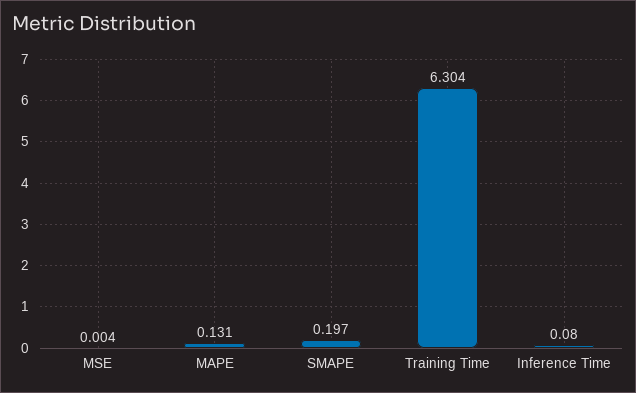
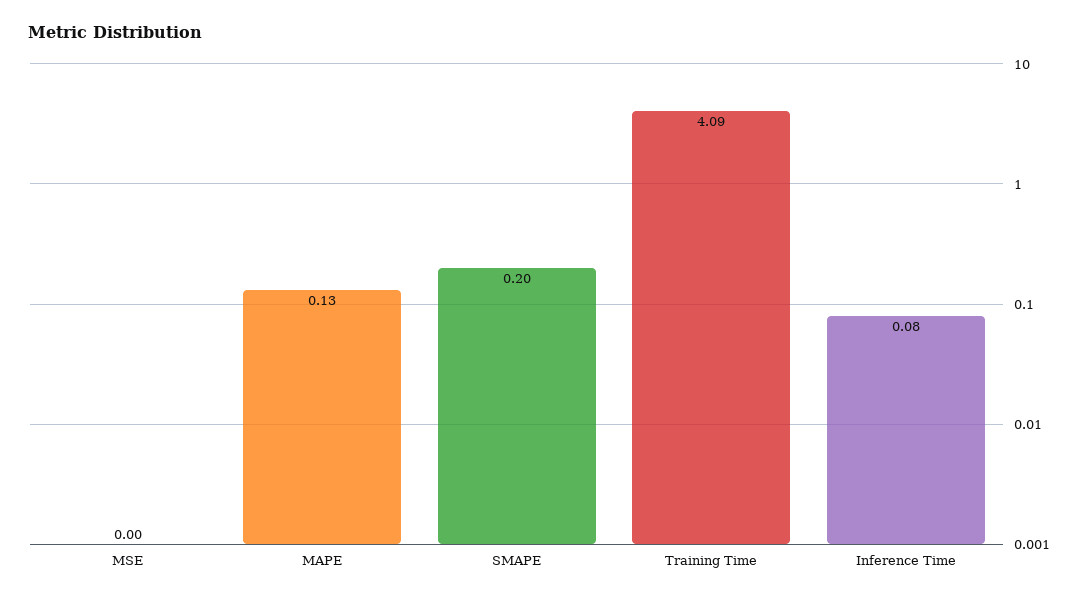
Training Time: 6.304 -> 4.09

